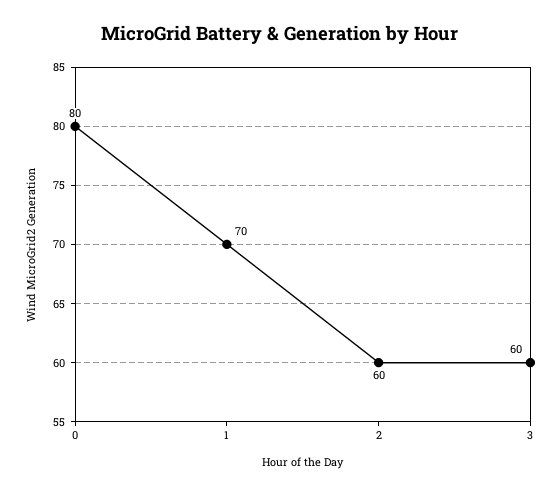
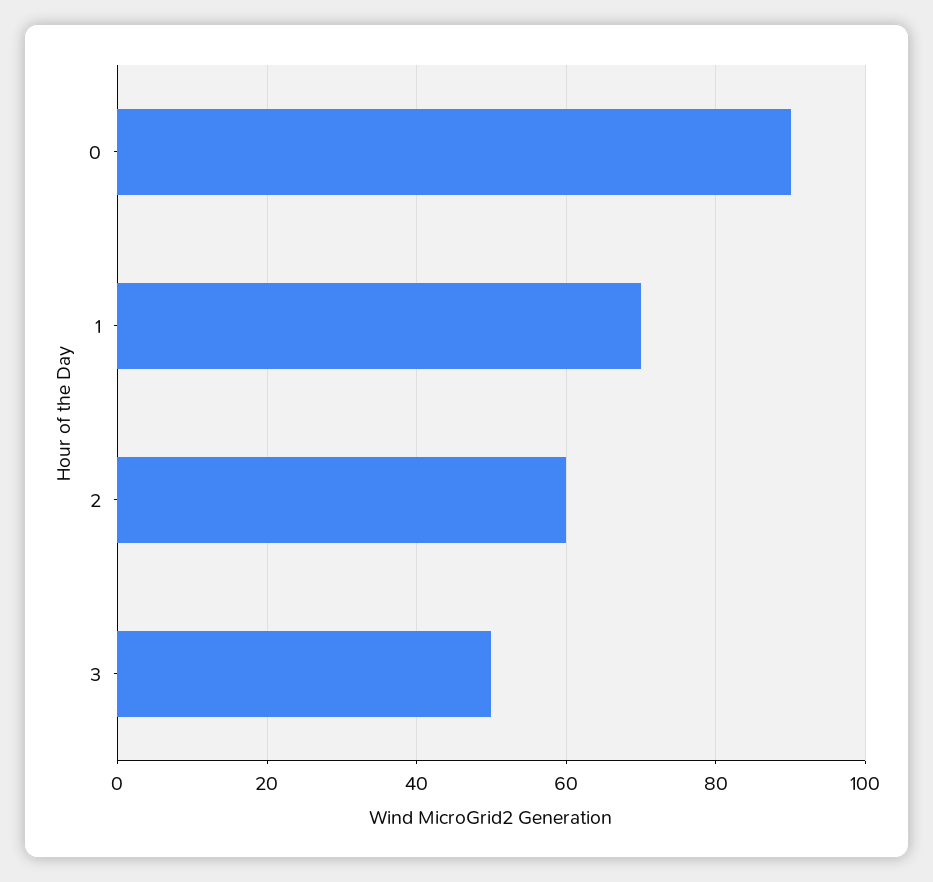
0: 80 -> 90
3: 60 -> 50

